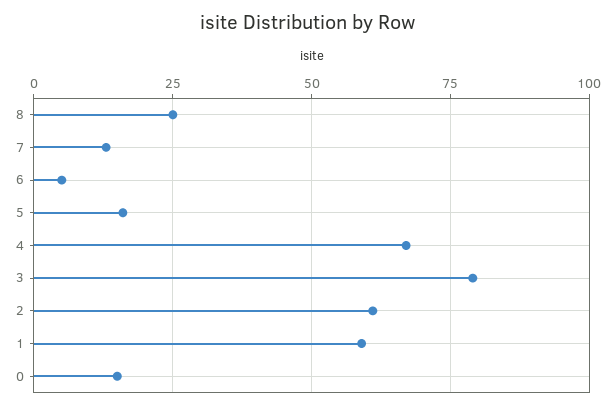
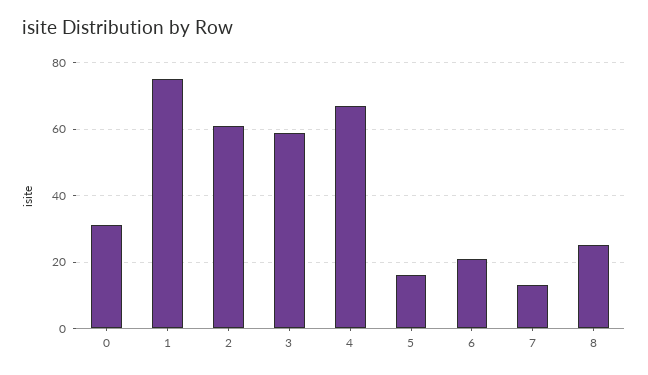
6: 5 -> 20
3: 80 -> 60
1: 60 -> 75
0: 15 -> 30

